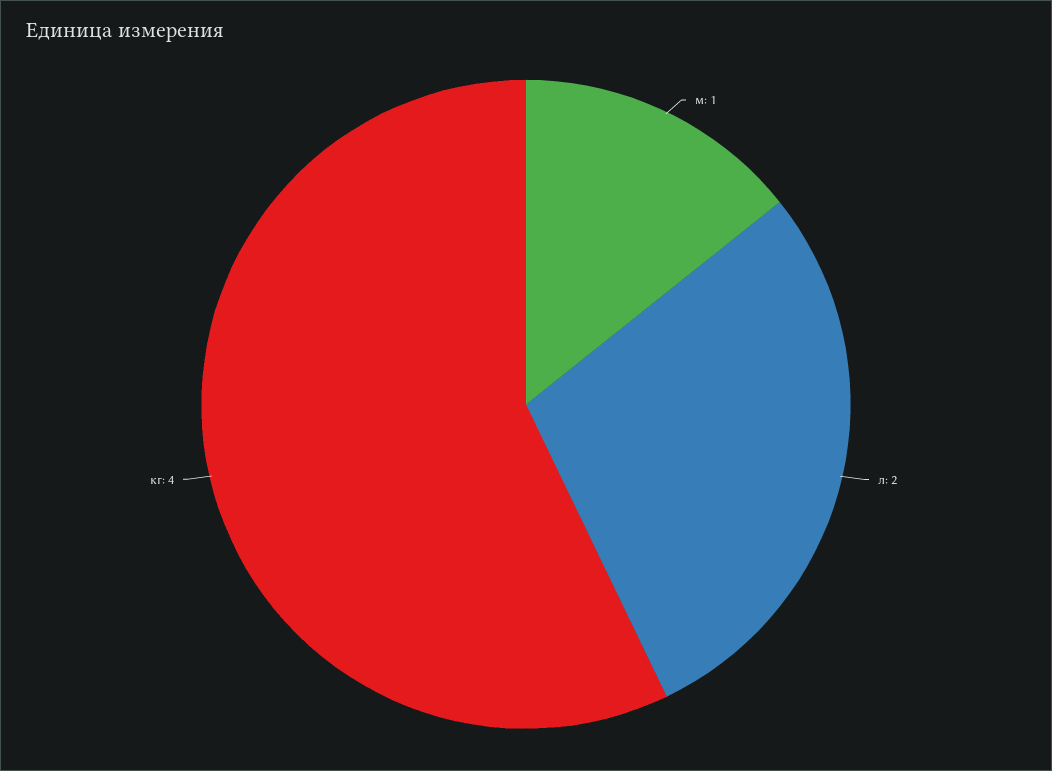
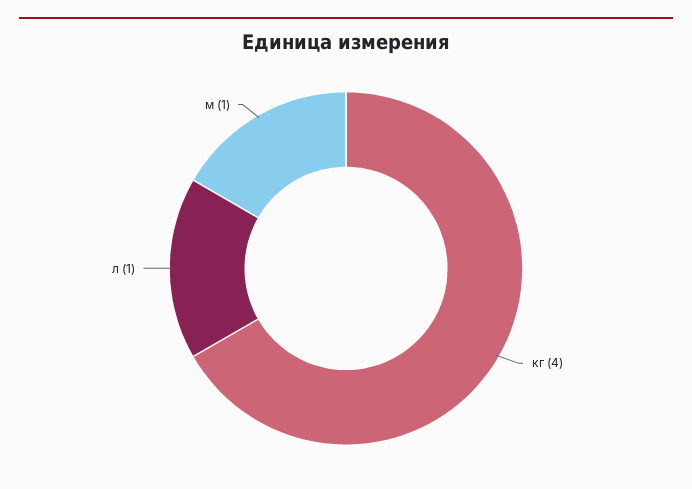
л: 2 -> 1

